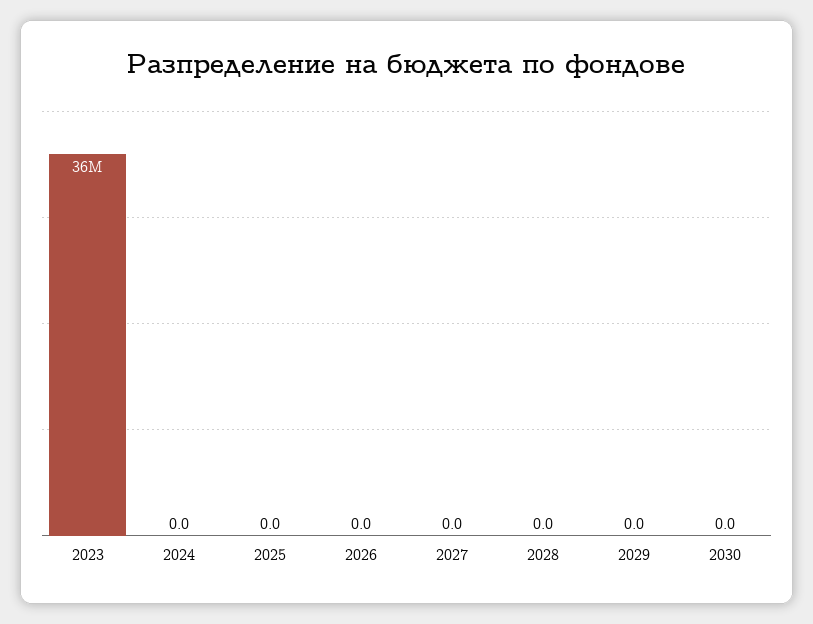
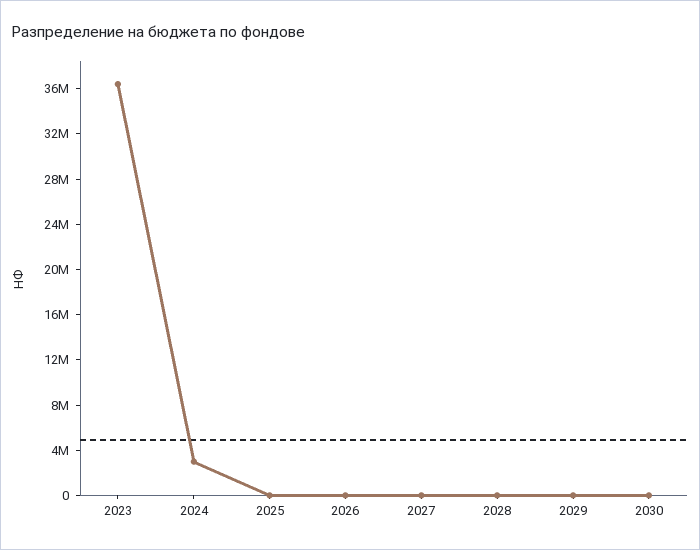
2024: 0 -> 3000000

